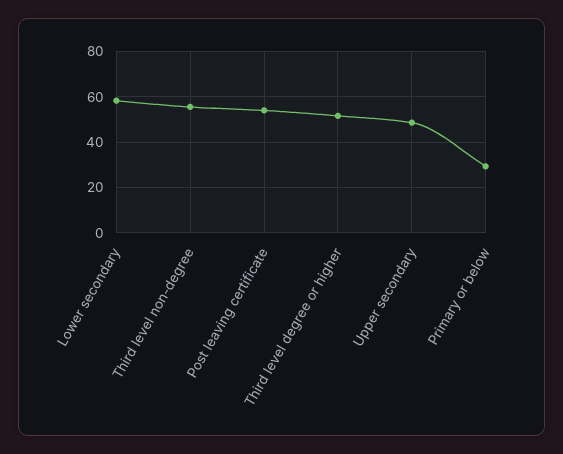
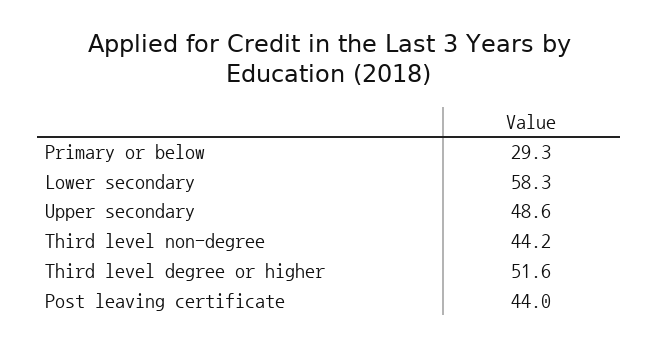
Third level non-degree: 55 -> 44.2
Post leaving certificate: 55 -> 44

